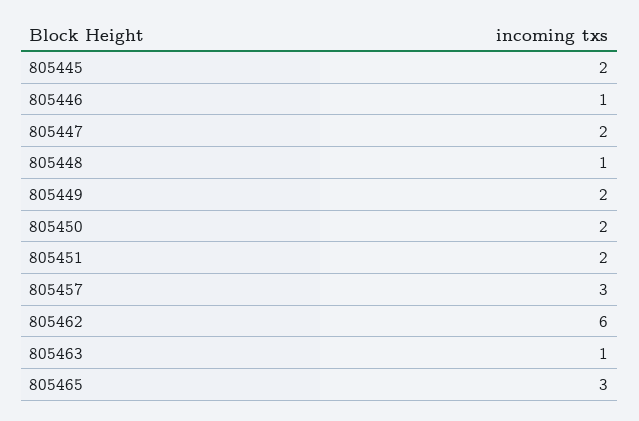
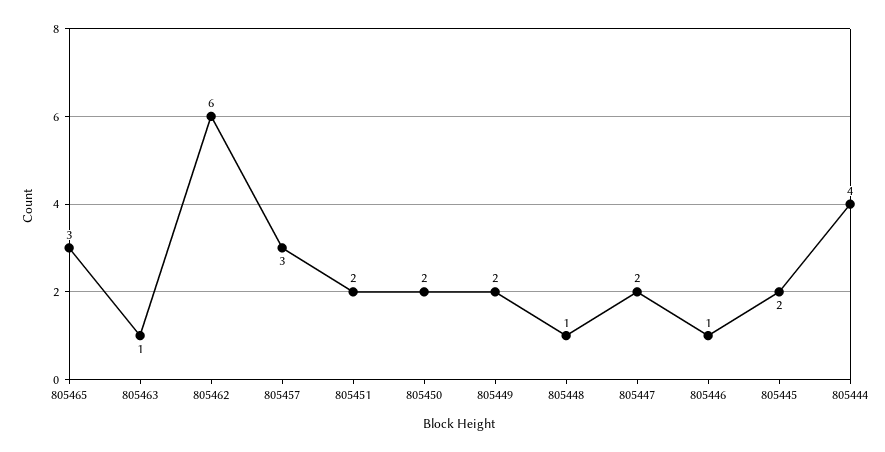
805444: none -> 4

